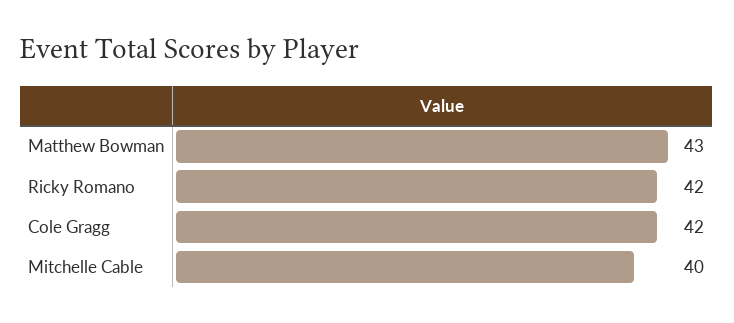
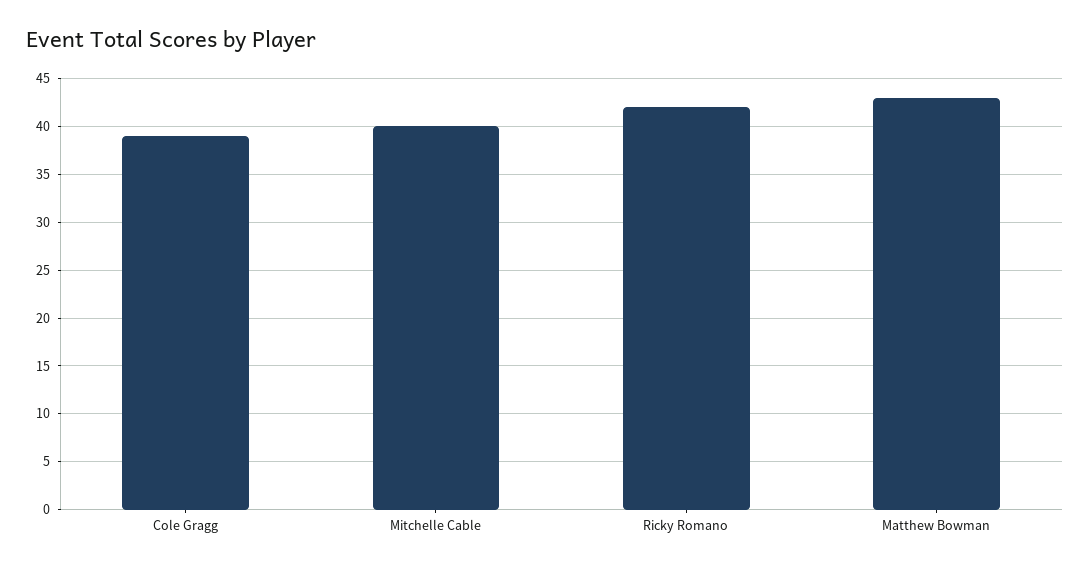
Cole Gragg: 42 -> 39

